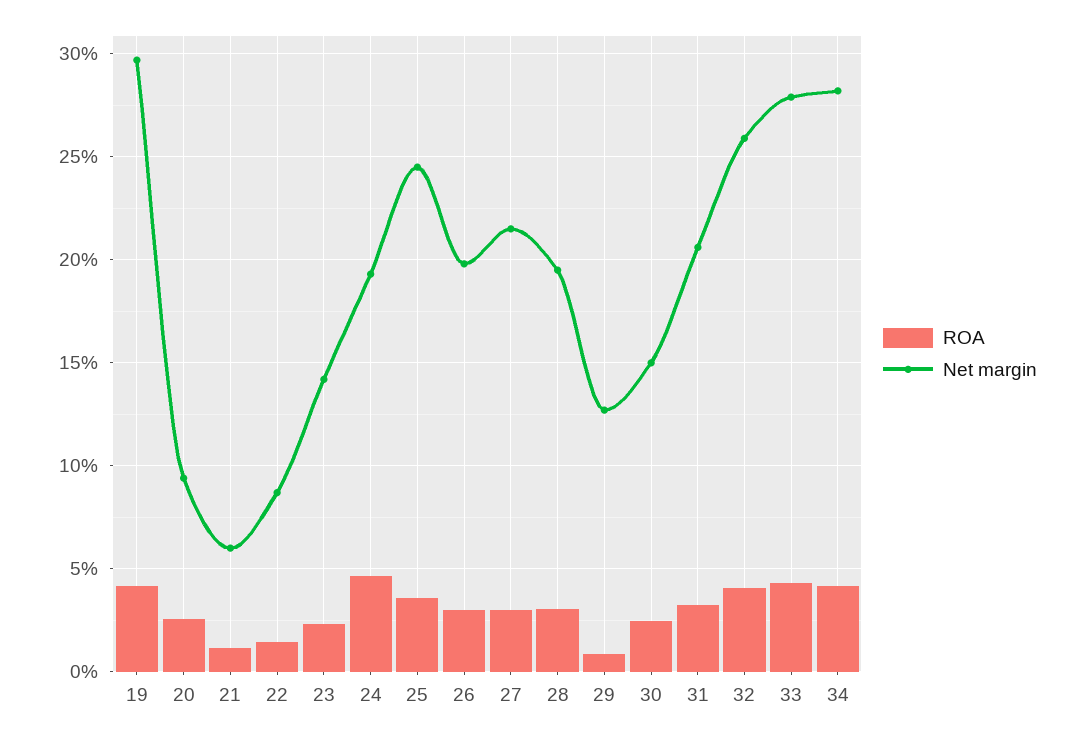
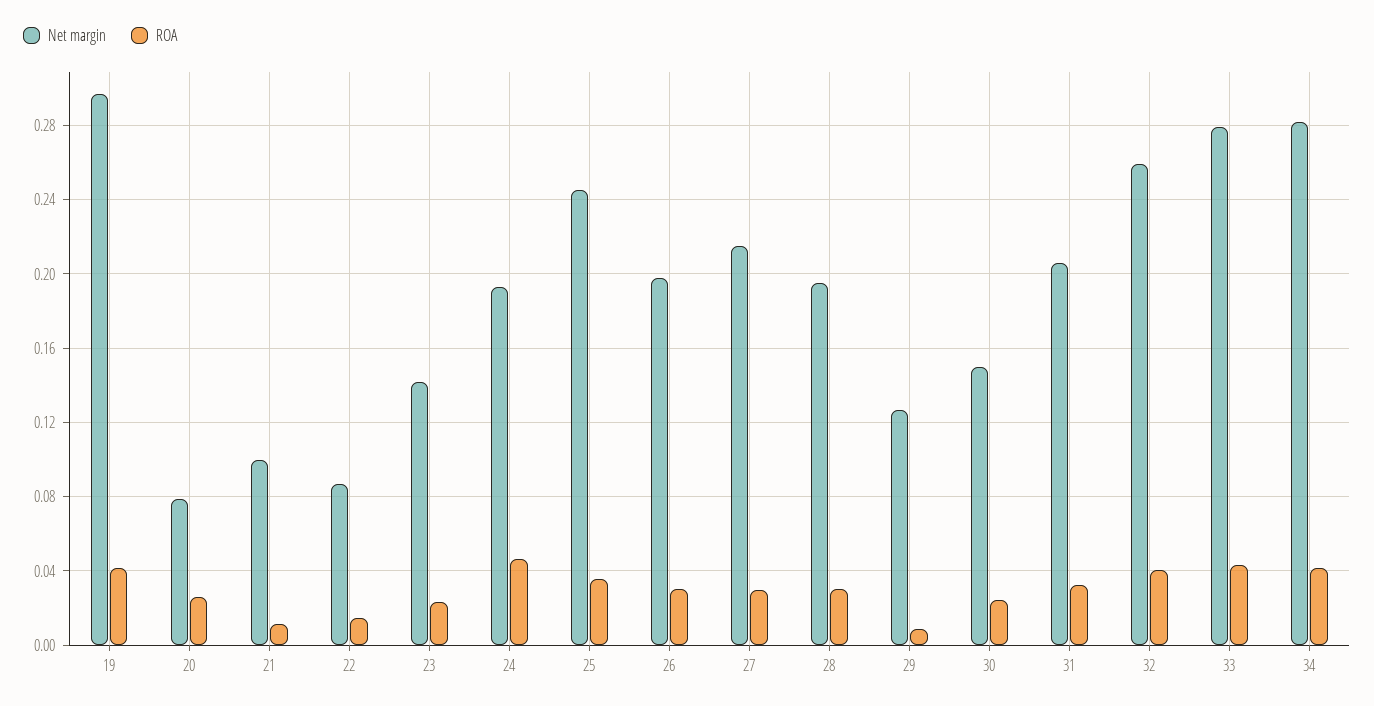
Net margin, 20: 0.095 -> 0.08
Net margin, 21: 0.06 -> 0.1

